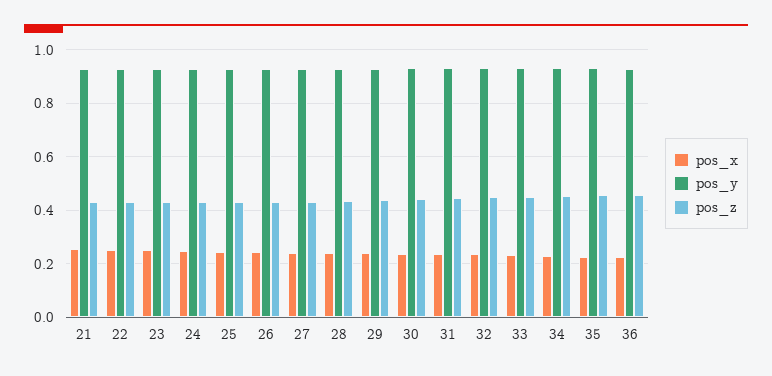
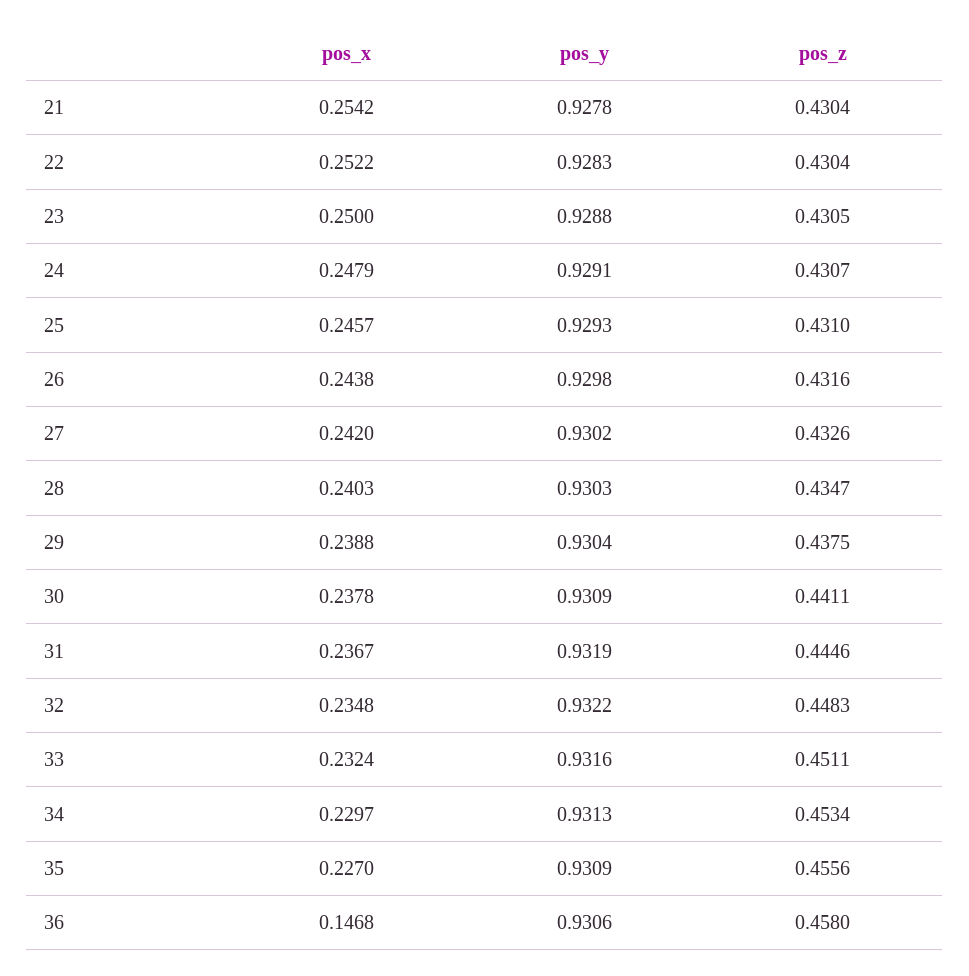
pos_x, 36: 0.225 -> 0.1468

